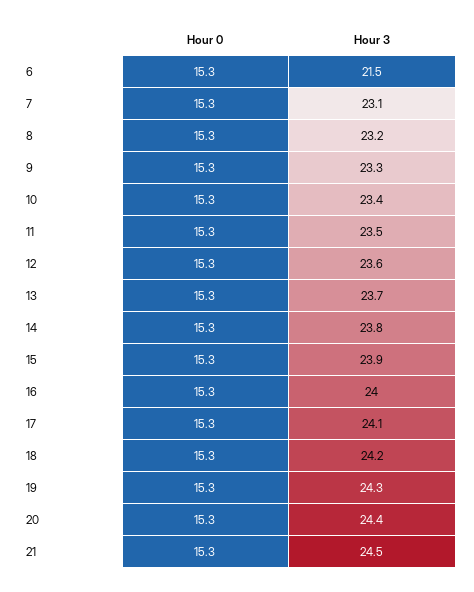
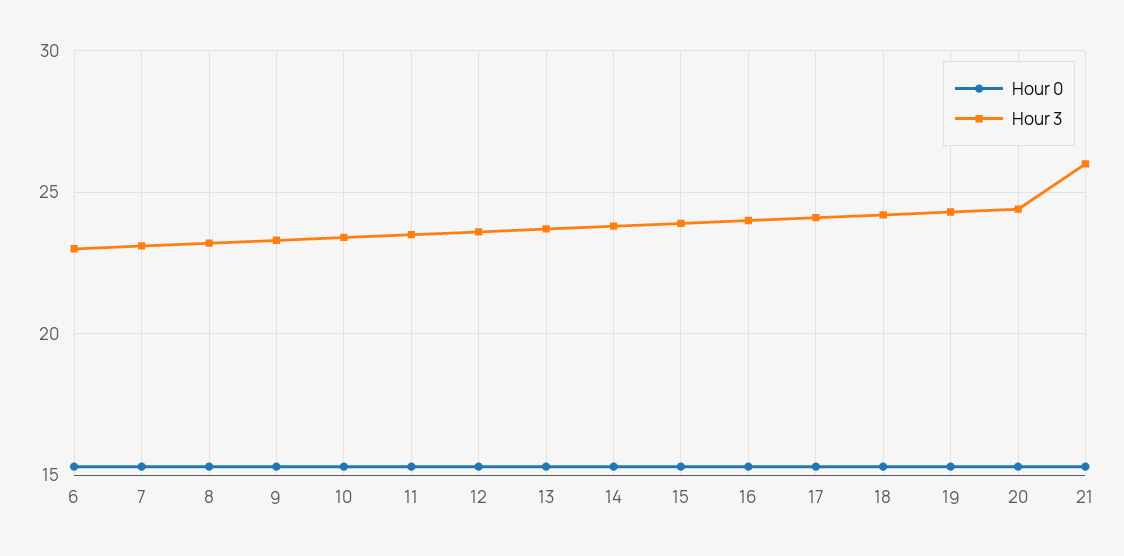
Hour 3, 6: 21.5 -> 23
Hour 3, 21: 24.5 -> 26

